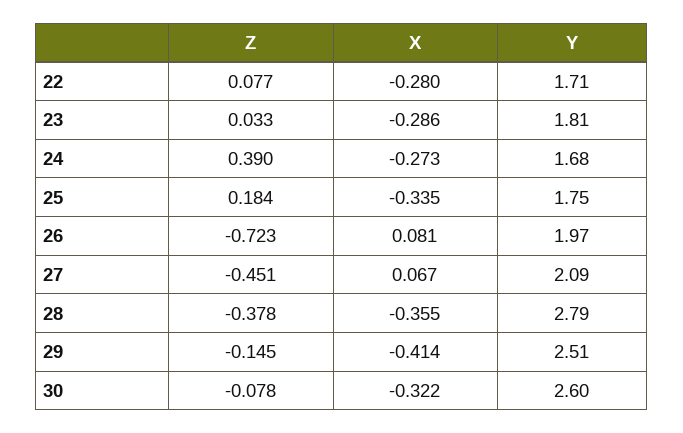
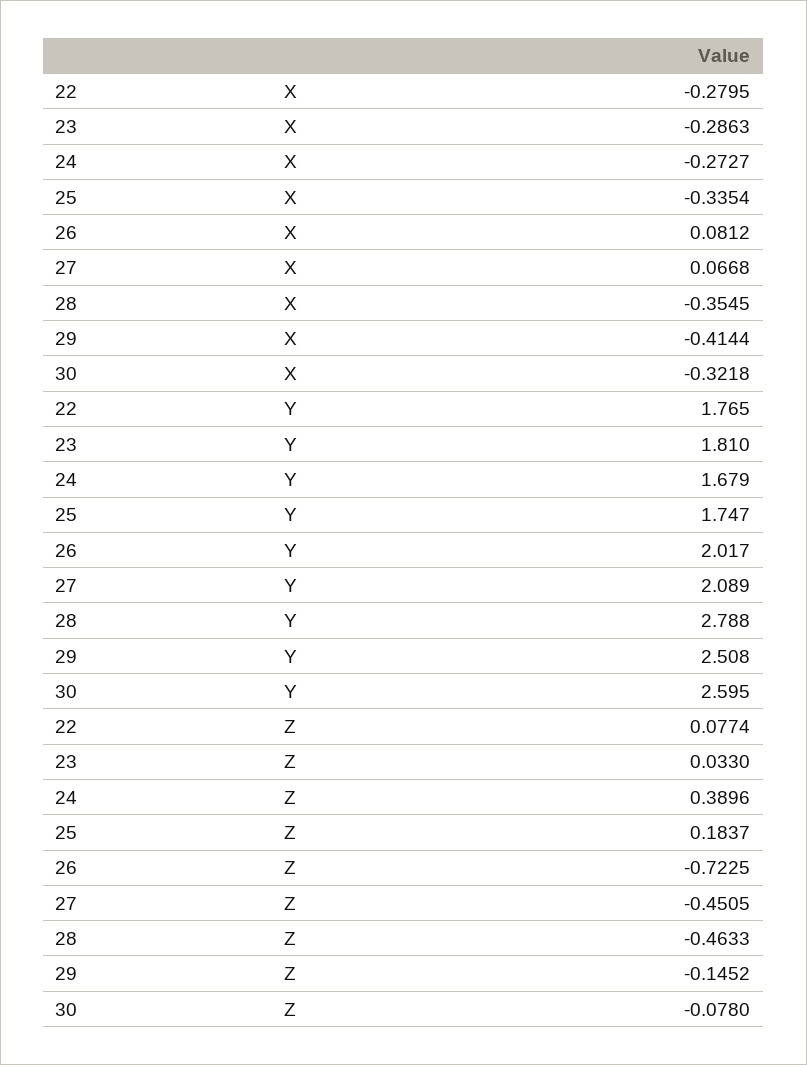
Y, 22: 1.71 -> 1.765
Y, 26: 1.97 -> 2.017
Z, 28: -0.378 -> -0.4633

